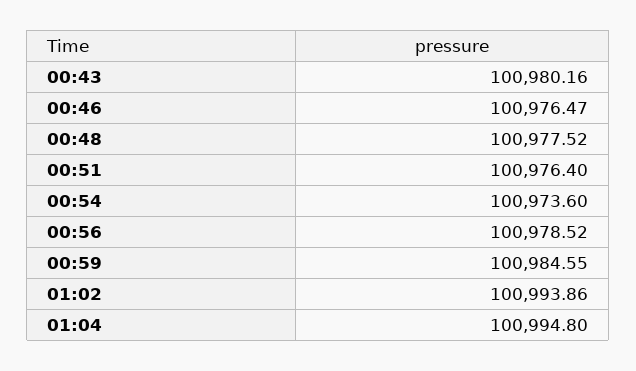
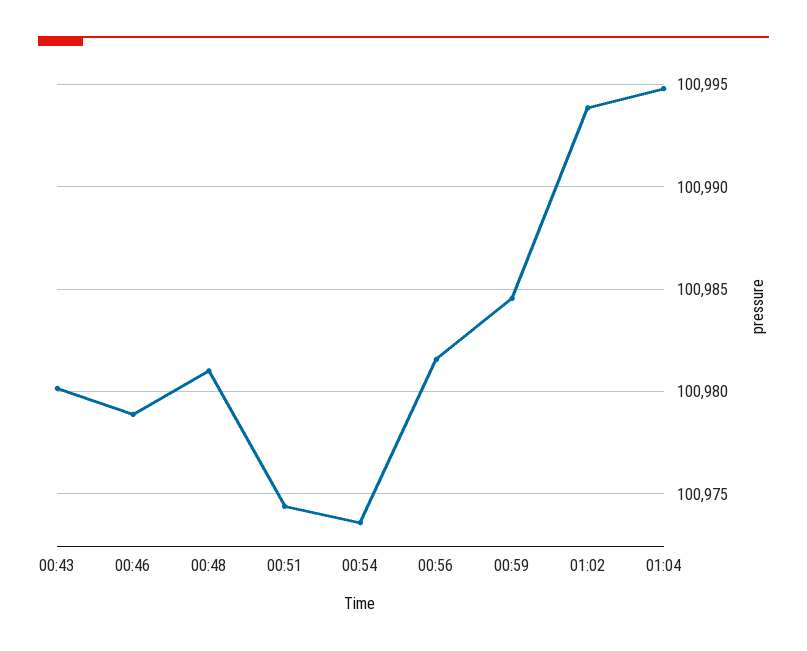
00:46: 100976.47 -> 100979
00:48: 100977.52 -> 100981
00:51: 100976.4 -> 100974.5
00:56: 100978.52 -> 100981.5

